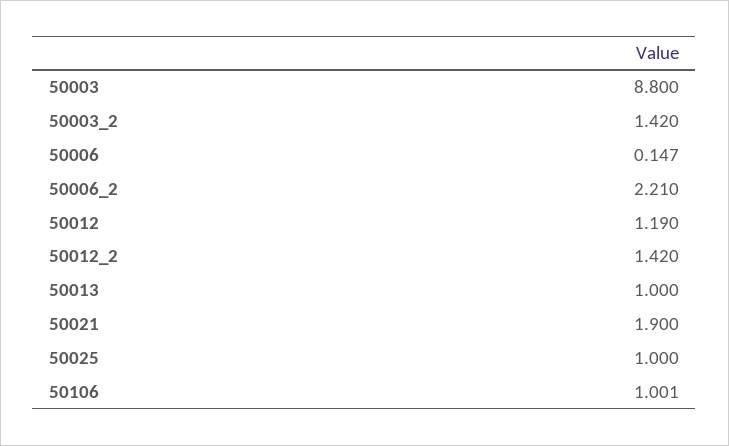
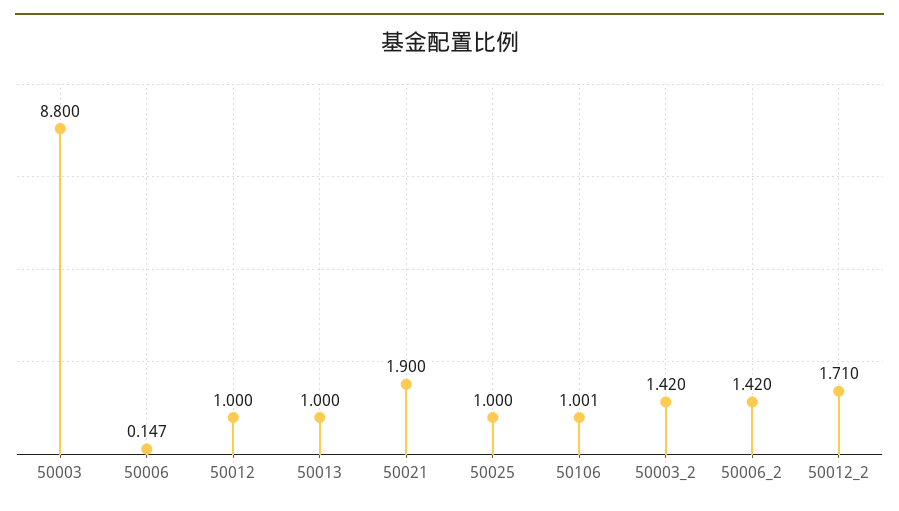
50006_2: 2.21 -> 1.42
50012: 1.19 -> 1
50012_2: 1.42 -> 1.71

